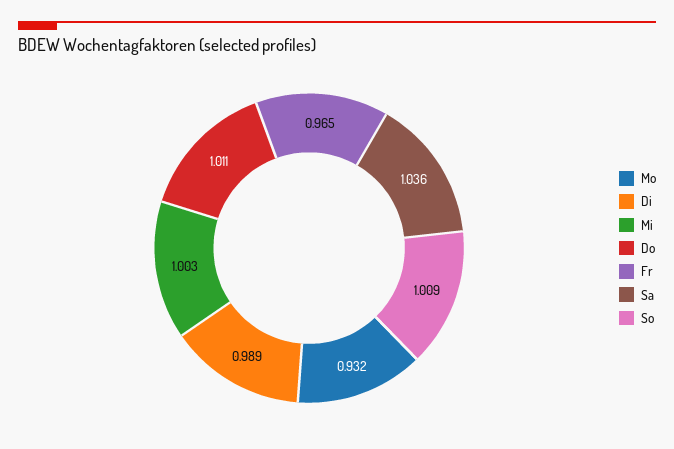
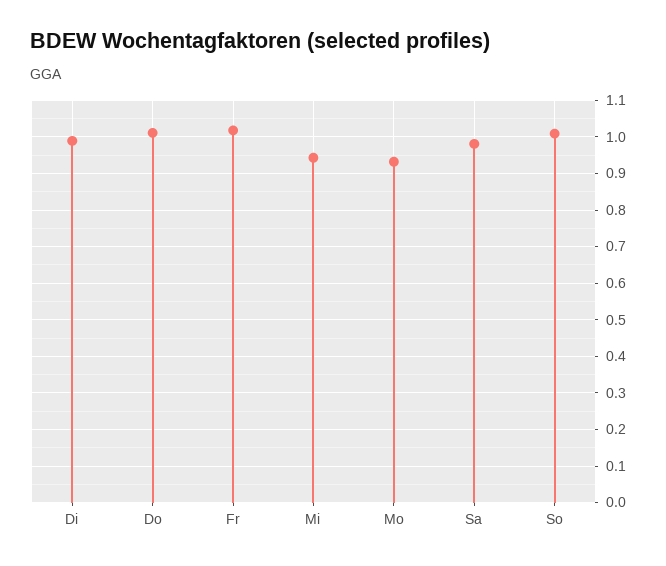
Mi: 1.003 -> 0.94
Fr: 0.965 -> 1.02
Sa: 1.036 -> 0.98

